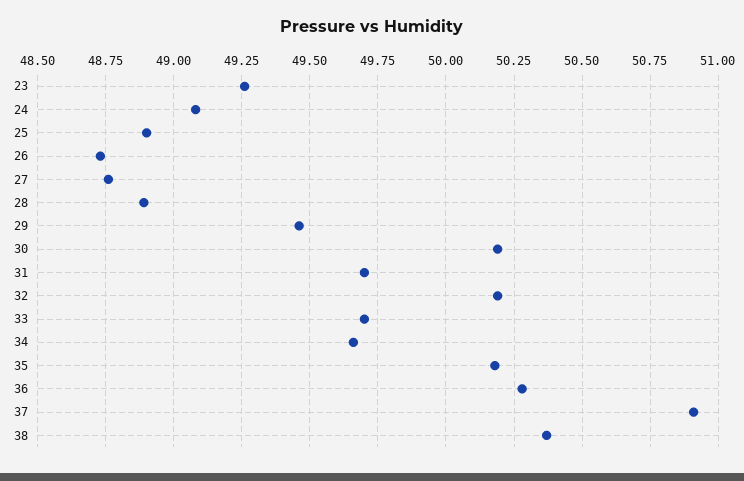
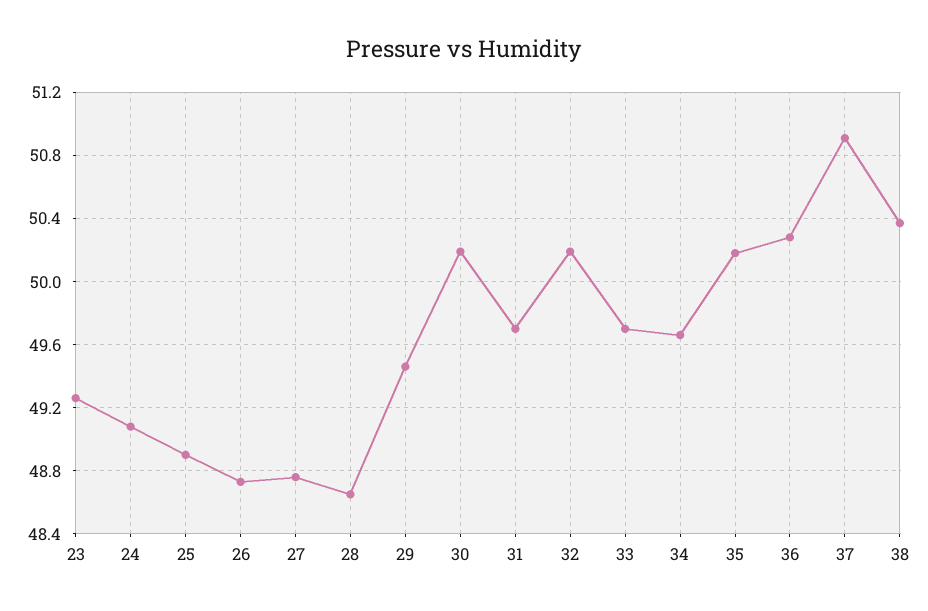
28: 48.9 -> 48.65

